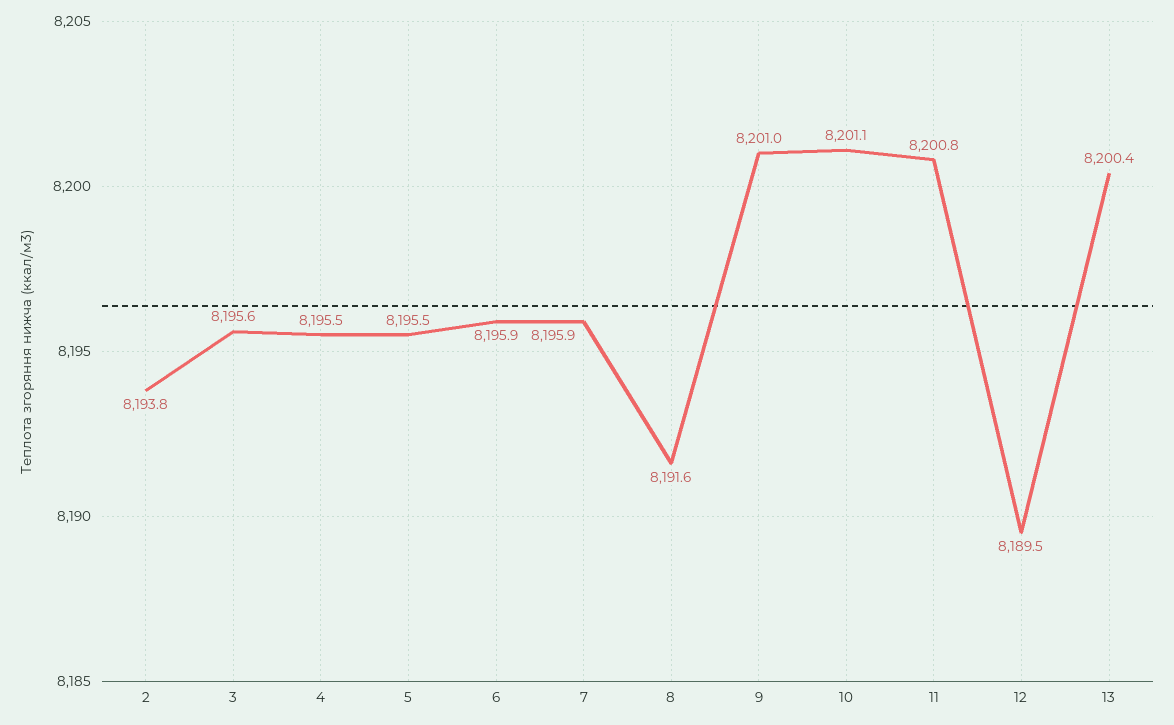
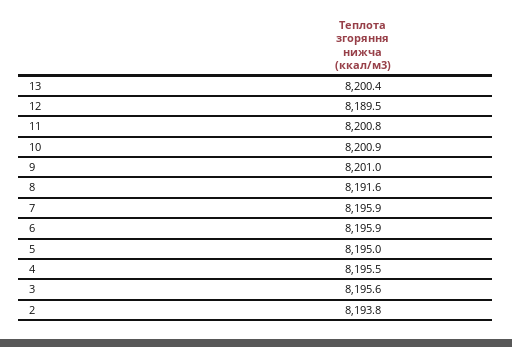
5: 8195.5 -> 8195
10: 8201.1 -> 8200.9

